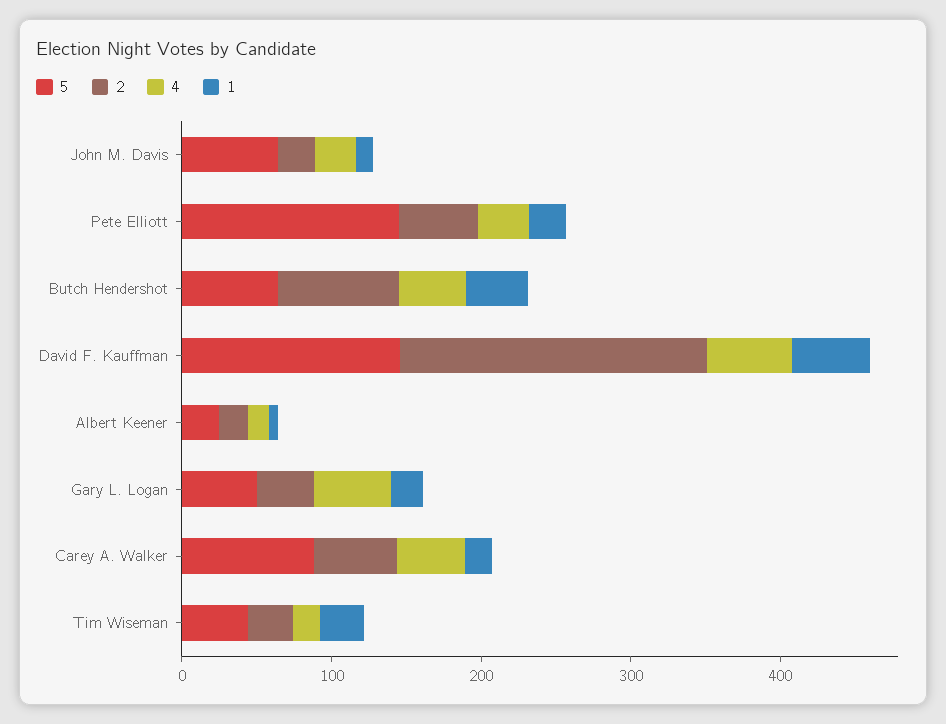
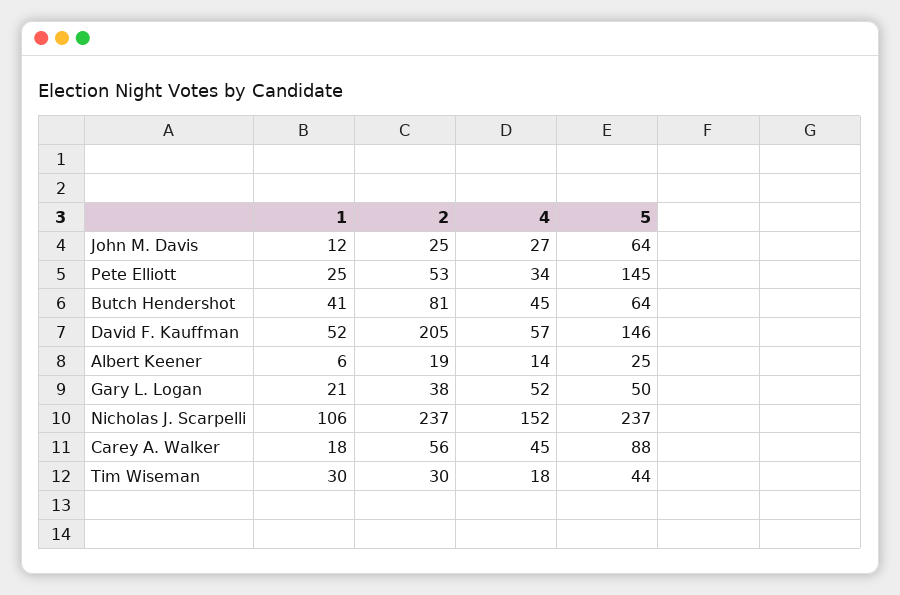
1, Nicholas J. Scarpelli: none -> 106
2, Nicholas J. Scarpelli: none -> 237
4, Nicholas J. Scarpelli: none -> 152
5, Nicholas J. Scarpelli: none -> 237

